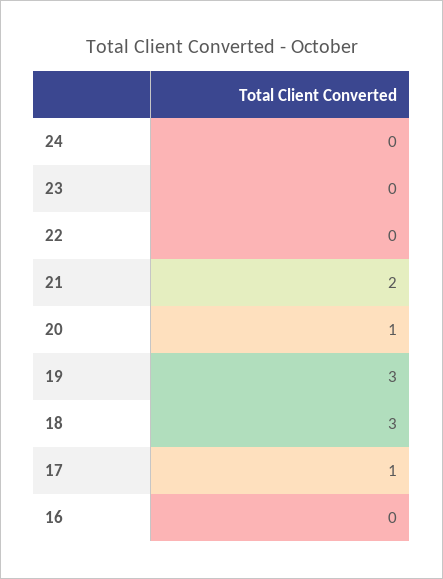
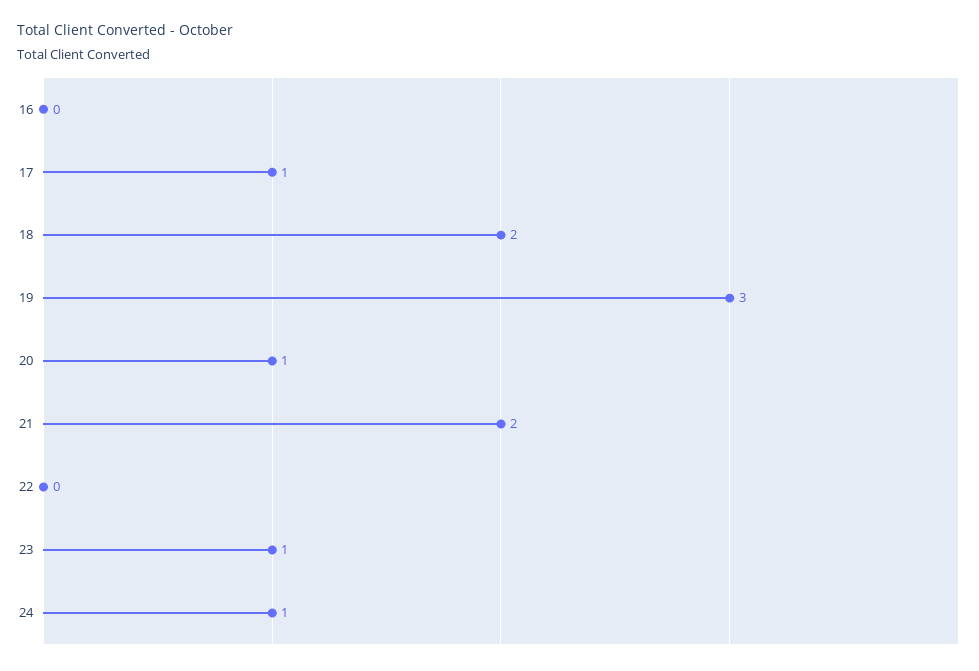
24: 0 -> 1
23: 0 -> 1
18: 3 -> 2

